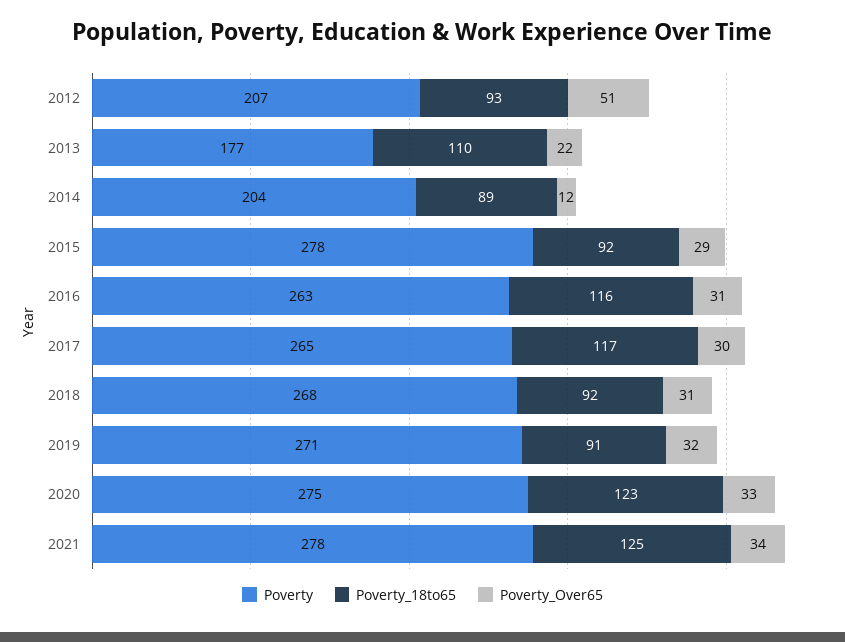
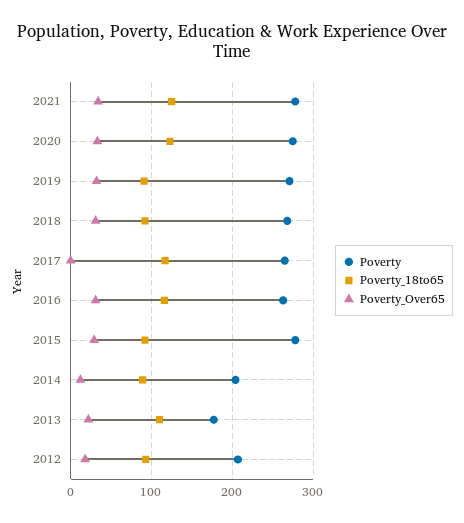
Poverty_Over65, 2012: 51 -> 20
Poverty_Over65, 2017: 30 -> 0

